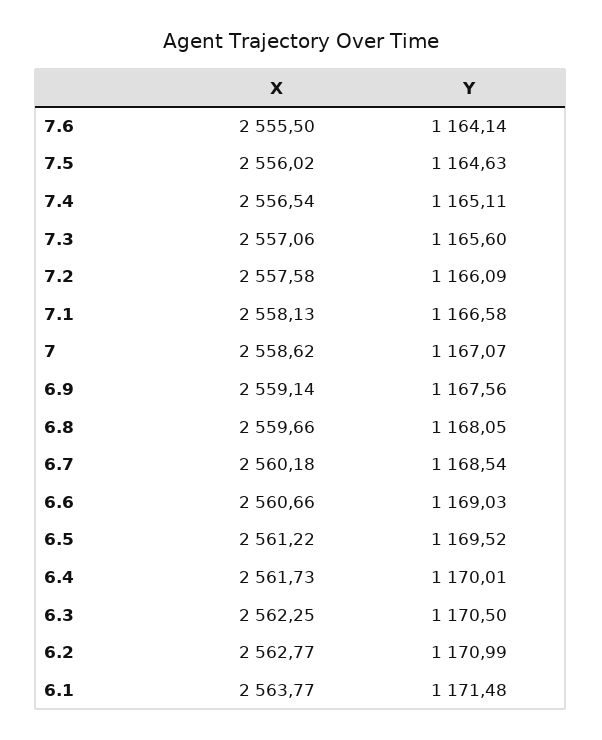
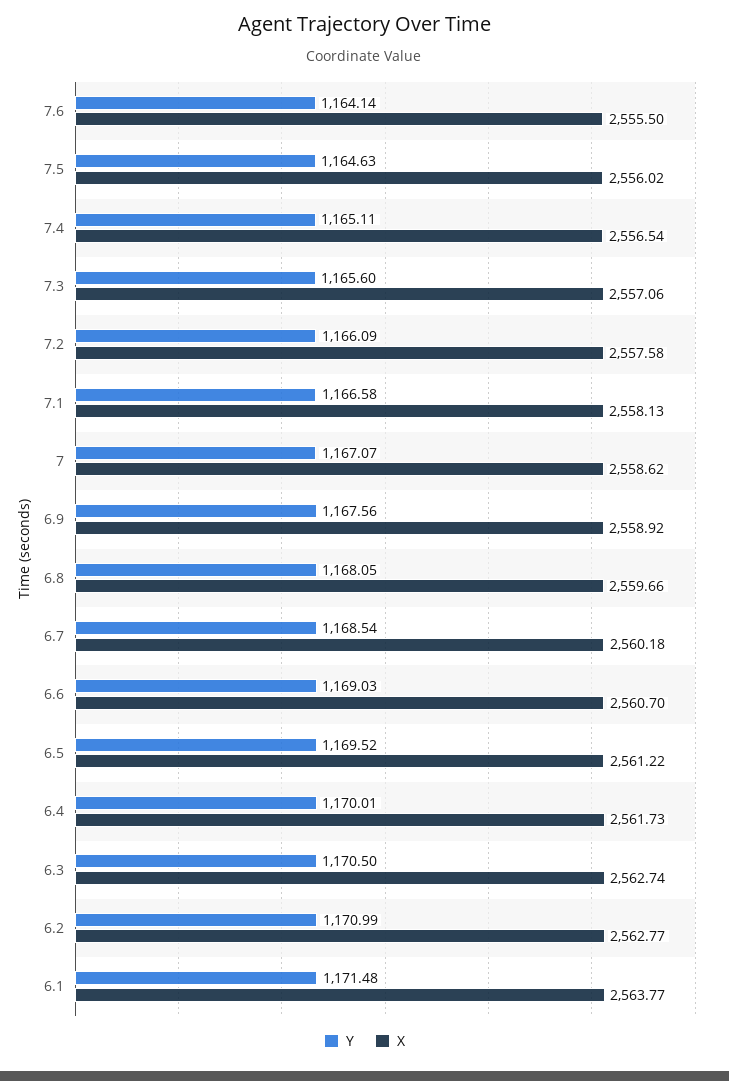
X, 6.9: 2559.14 -> 2558.92
X, 6.6: 2560.66 -> 2560.7
X, 6.3: 2562.25 -> 2562.74

